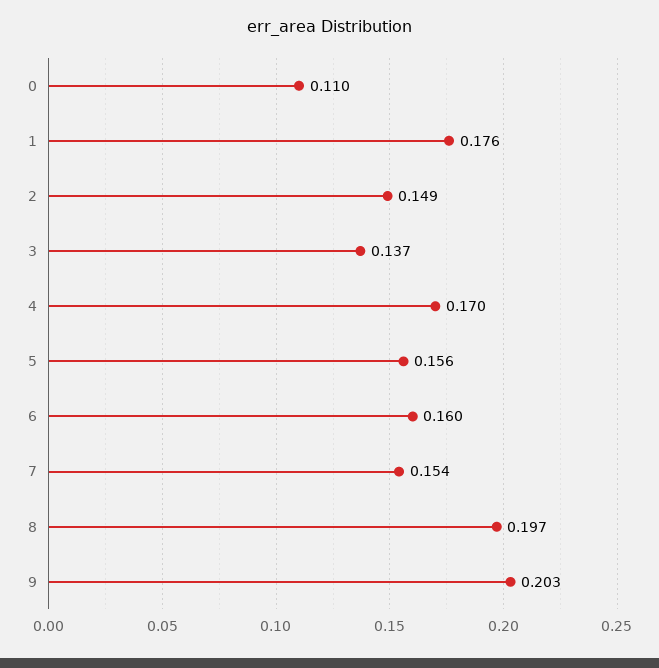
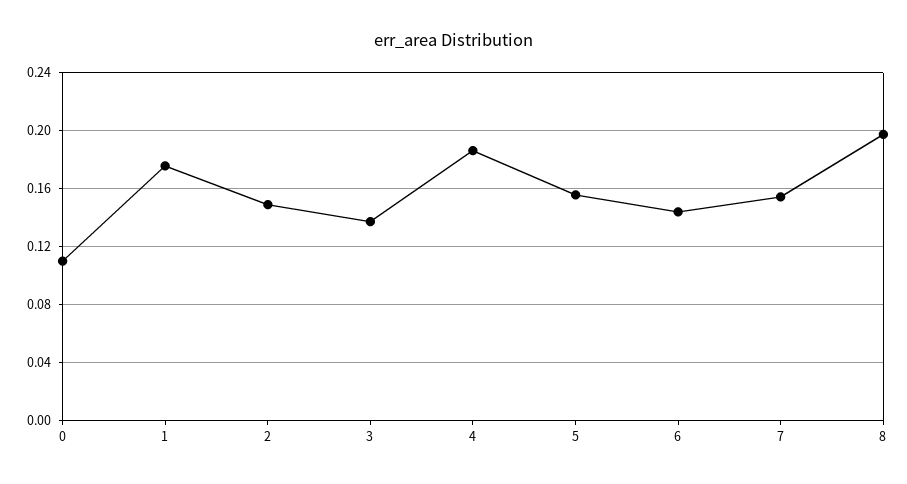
4: 0.17 -> 0.185
6: 0.16 -> 0.145
9: 0.203 -> none

